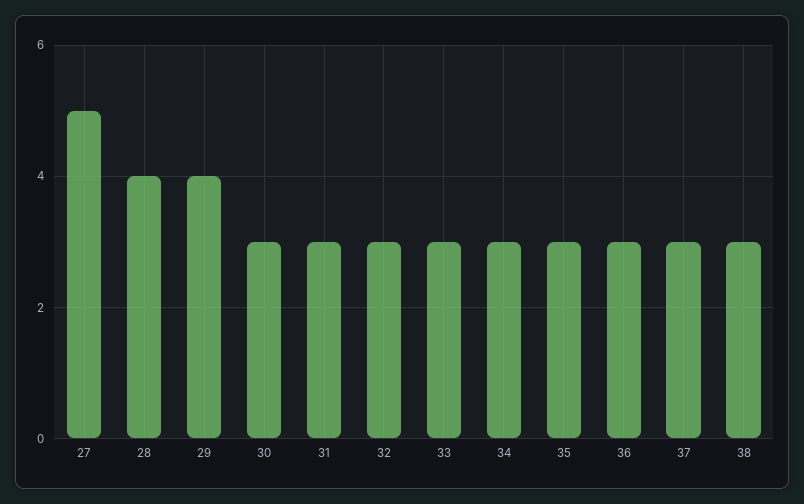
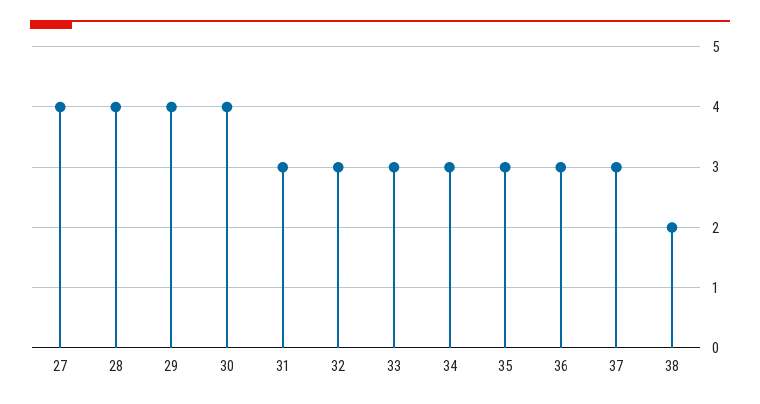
27: 5 -> 4
30: 3 -> 4
38: 3 -> 2

